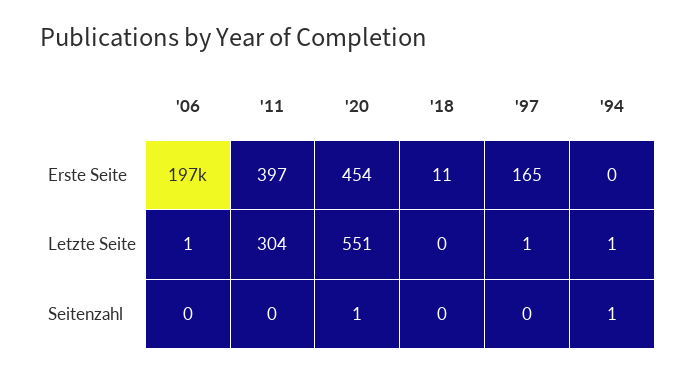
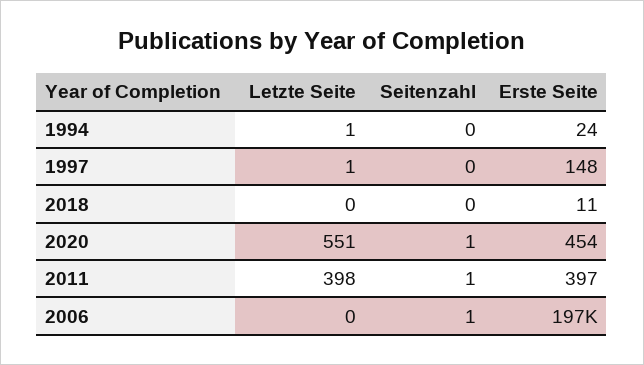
'97, Erste Seite: 165 -> 148
'94, Erste Seite: 0 -> 24
'06, Letzte Seite: 1 -> 0
'11, Letzte Seite: 304 -> 398
'06, Seitenzahl: 0 -> 1
'11, Seitenzahl: 0 -> 1
'94, Seitenzahl: 1 -> 0

